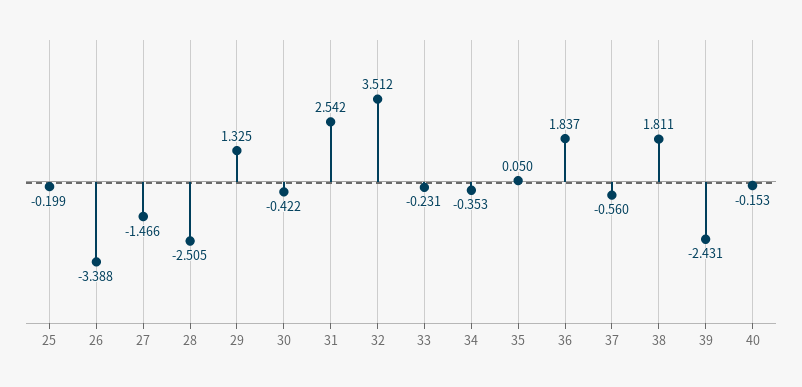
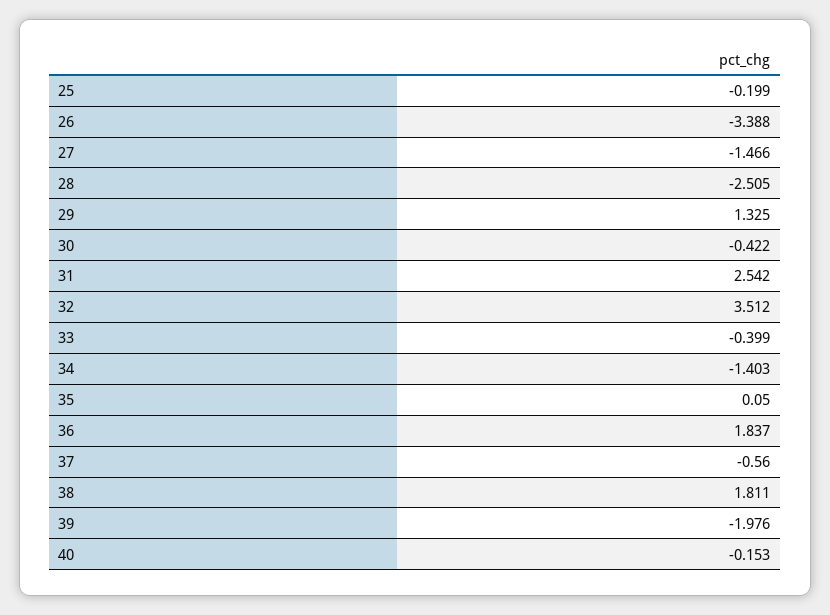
33: -0.231 -> -0.399
34: -0.353 -> -1.403
39: -2.431 -> -1.976

